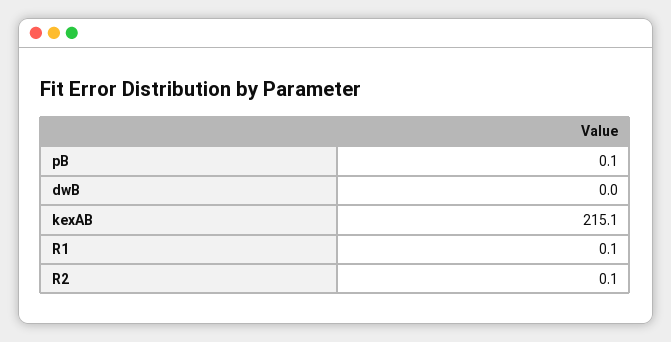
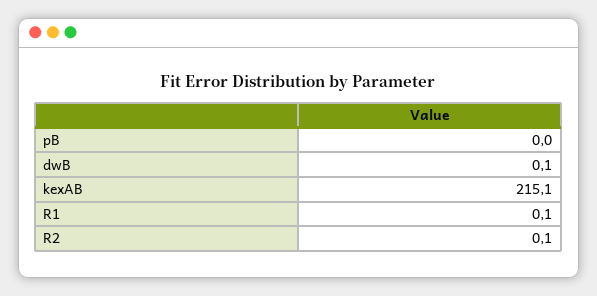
pB: 0.1 -> 0
dwB: 0 -> 0.1

